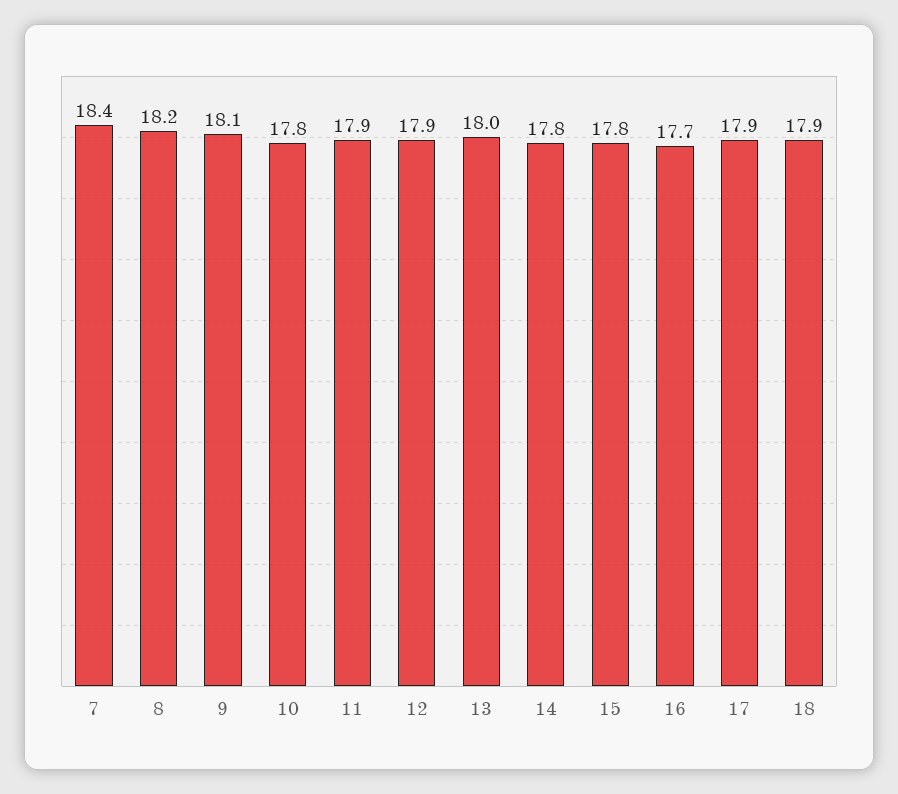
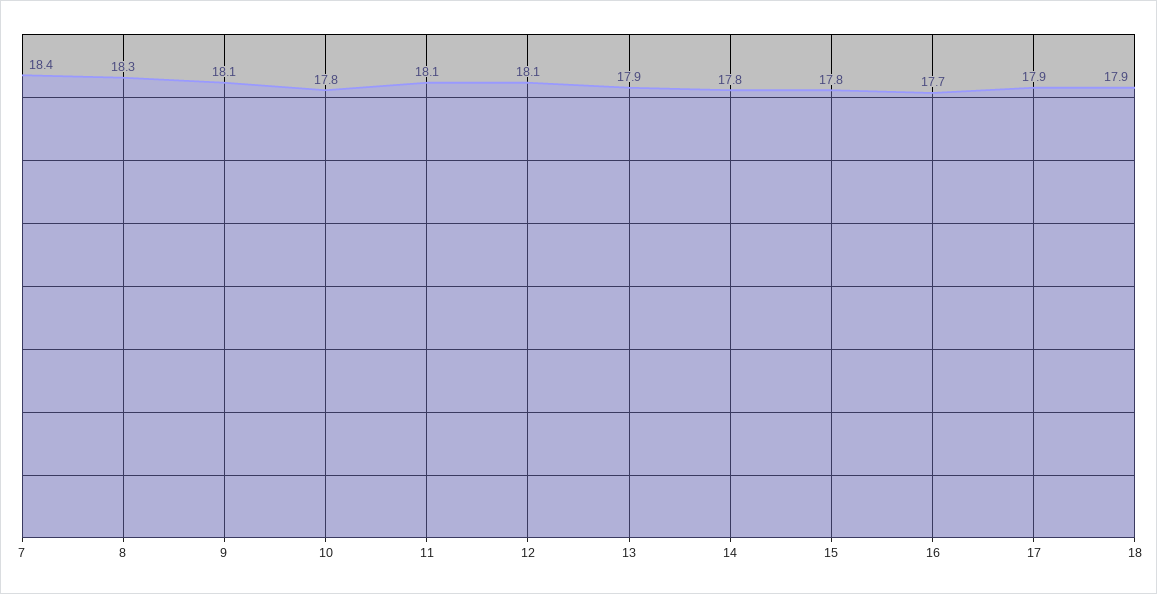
8: 18.2 -> 18.3
11: 17.9 -> 18.1
12: 17.9 -> 18.1
13: 18 -> 17.9

